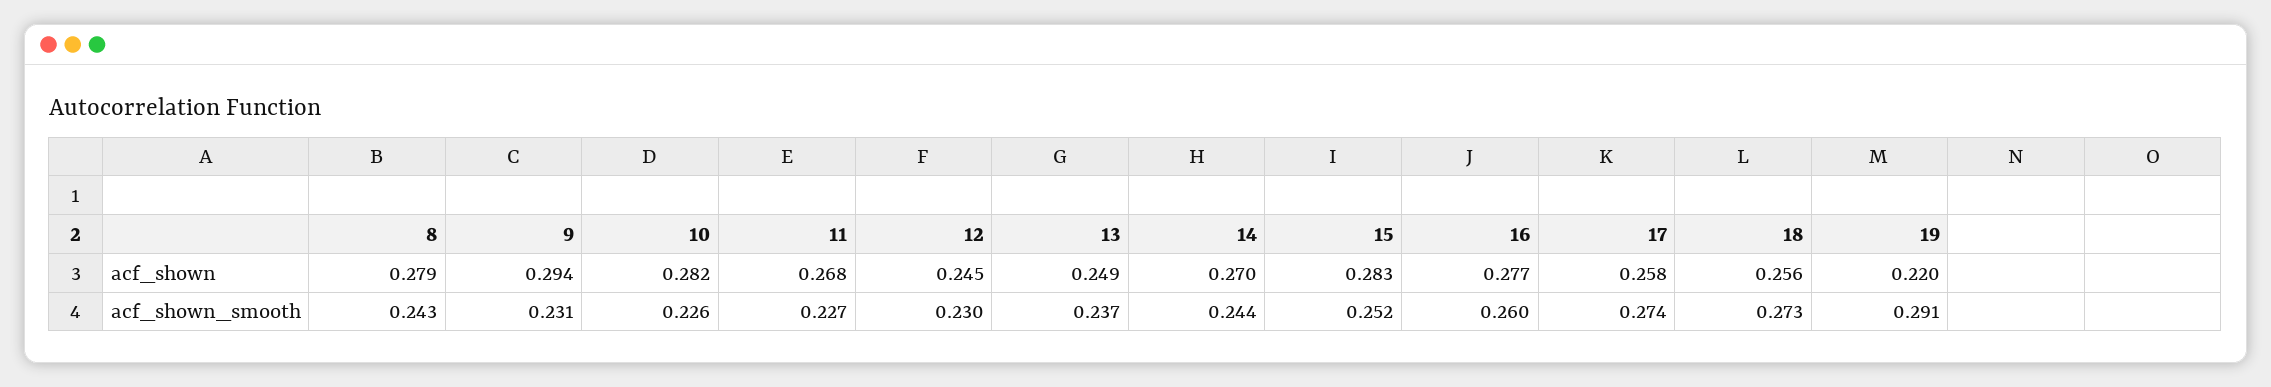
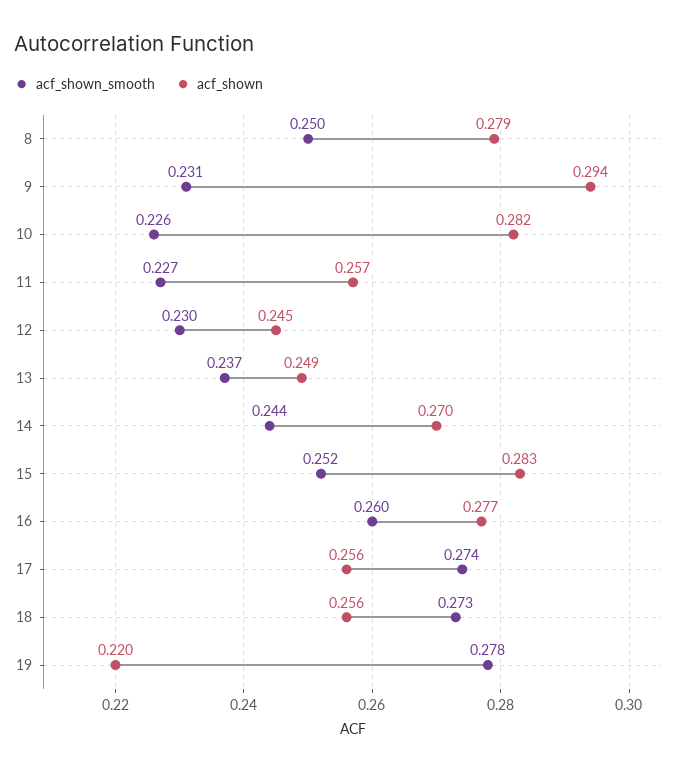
acf_shown, 11: 0.268 -> 0.257
acf_shown, 17: 0.258 -> 0.256
acf_shown_smooth, 8: 0.243 -> 0.25
acf_shown_smooth, 19: 0.291 -> 0.278

